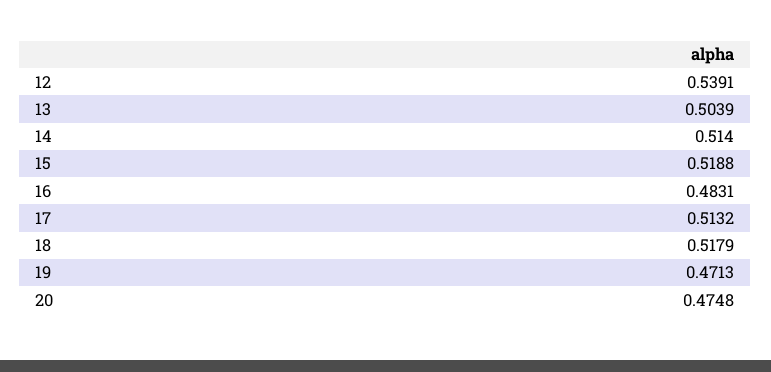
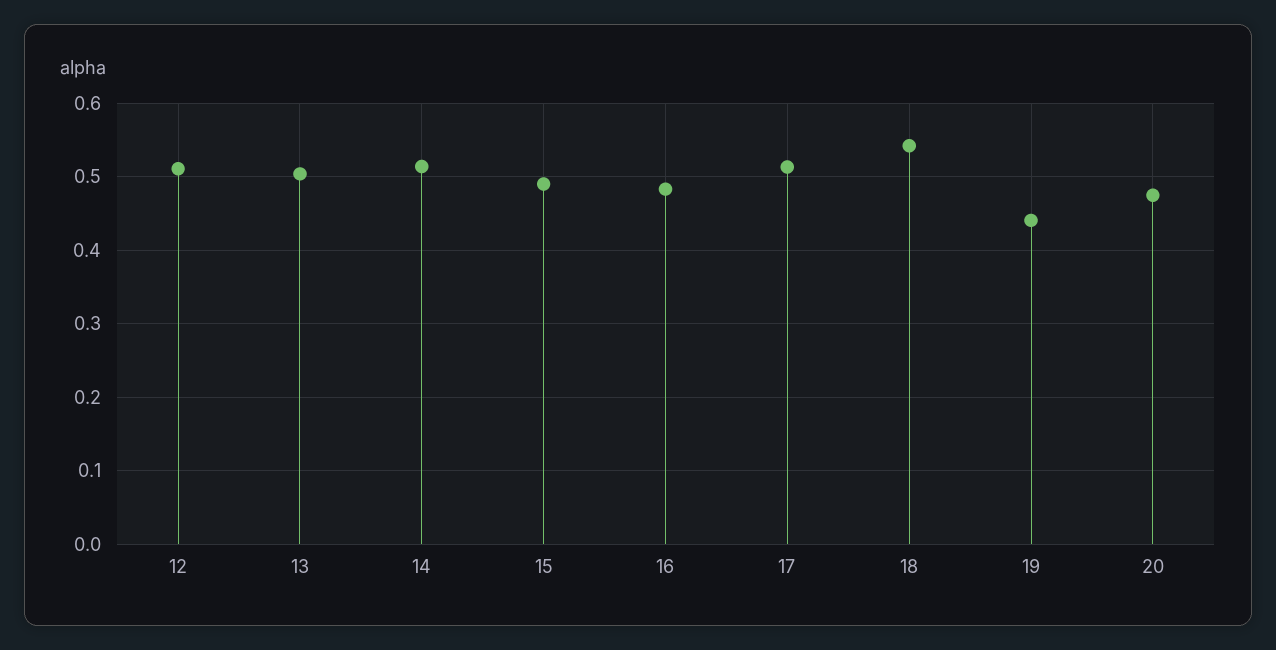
12: 0.5391 -> 0.51
15: 0.5188 -> 0.49
18: 0.5179 -> 0.54
19: 0.4713 -> 0.44

